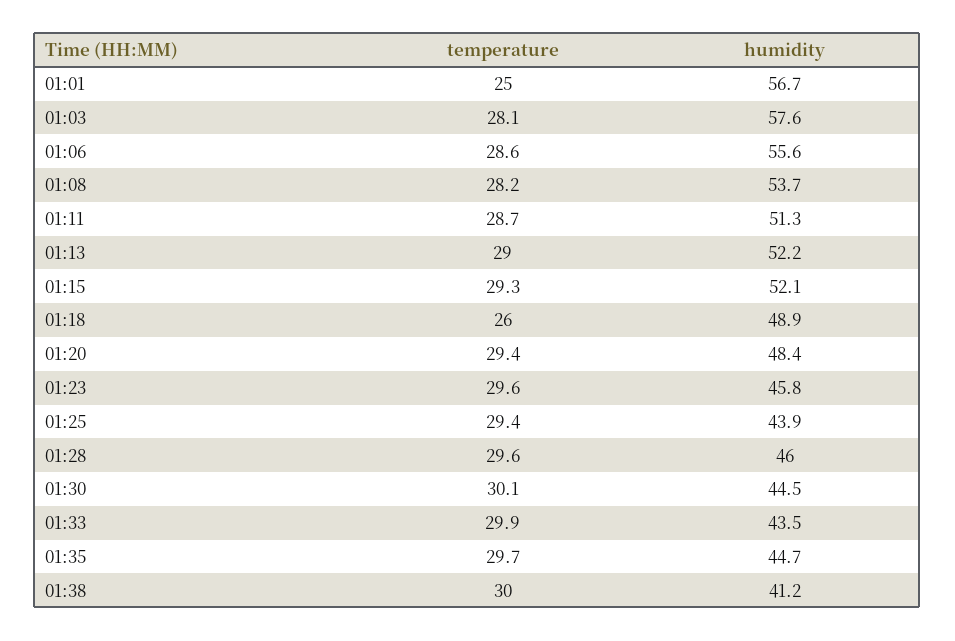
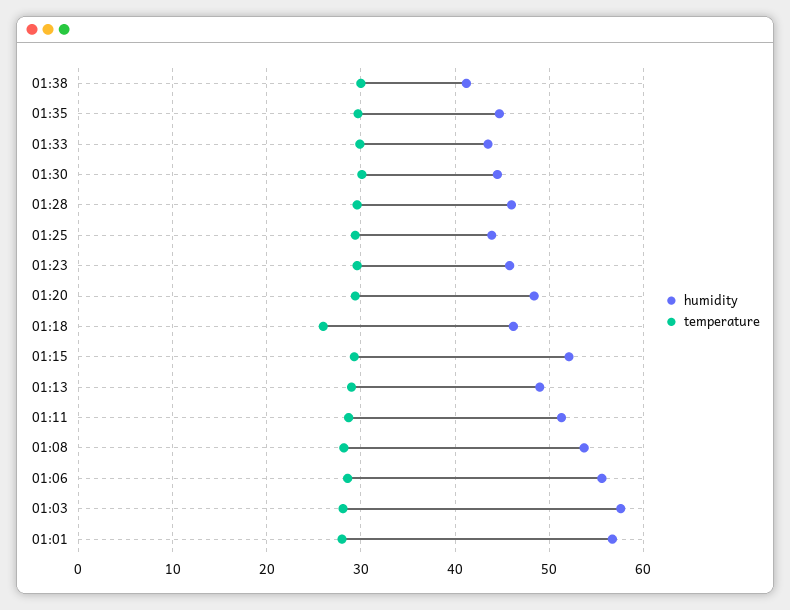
temperature, 01:01: 25 -> 28
humidity, 01:13: 52.2 -> 49
humidity, 01:18: 48.9 -> 46

